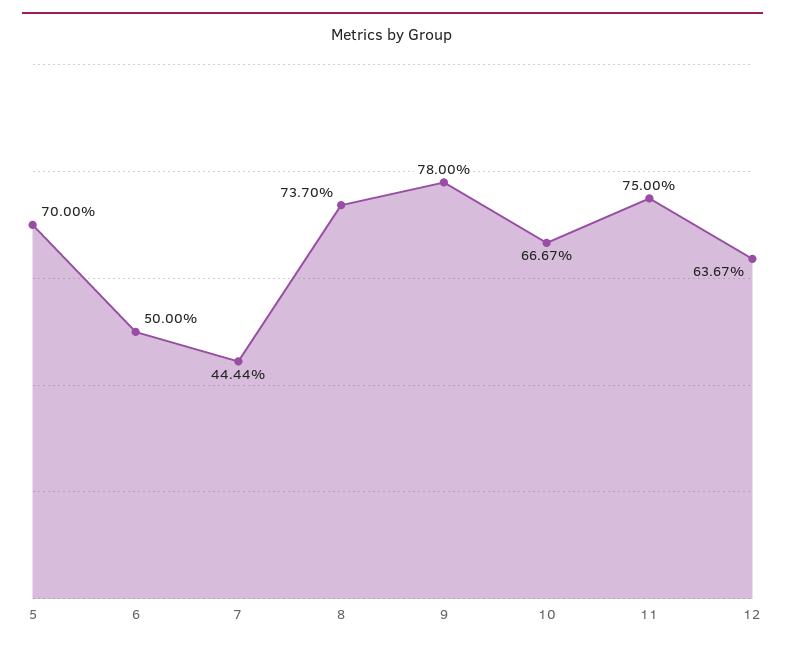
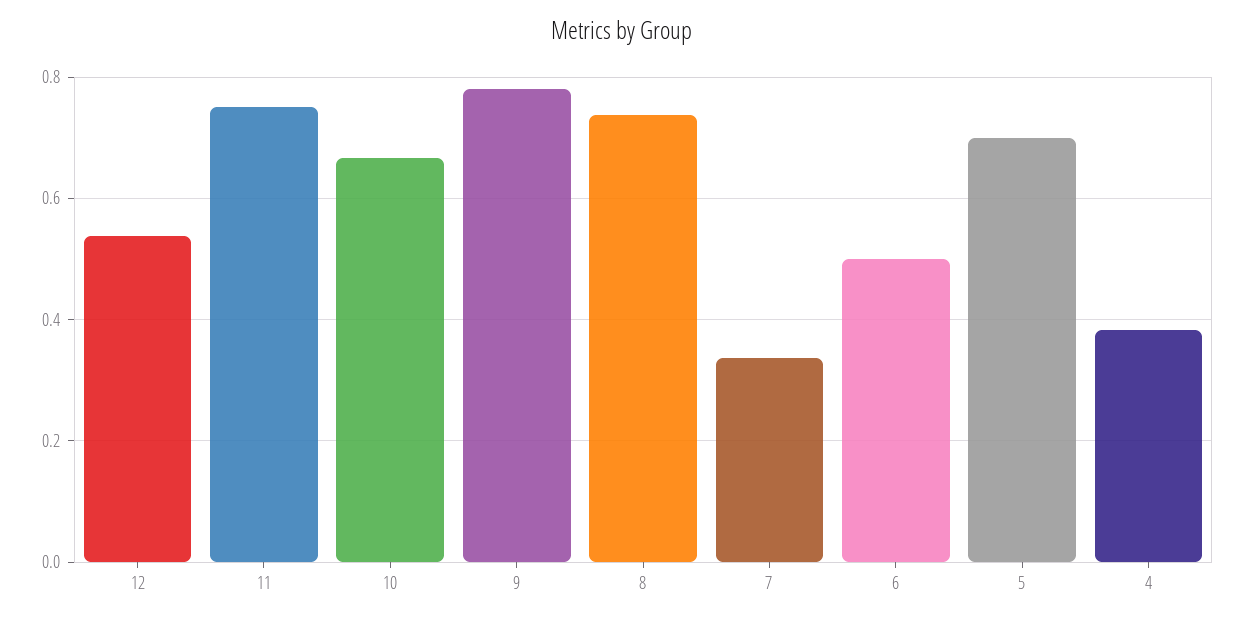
7: 0.4444 -> 0.34
12: 0.6367 -> 0.54
4: none -> 0.38

